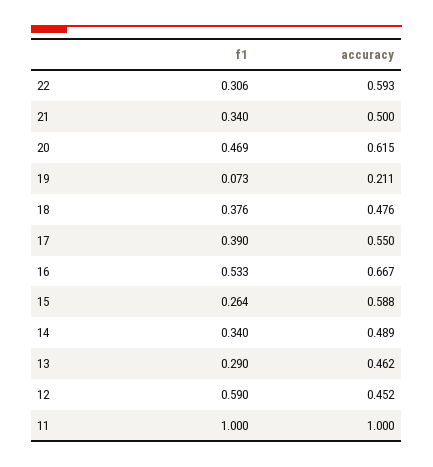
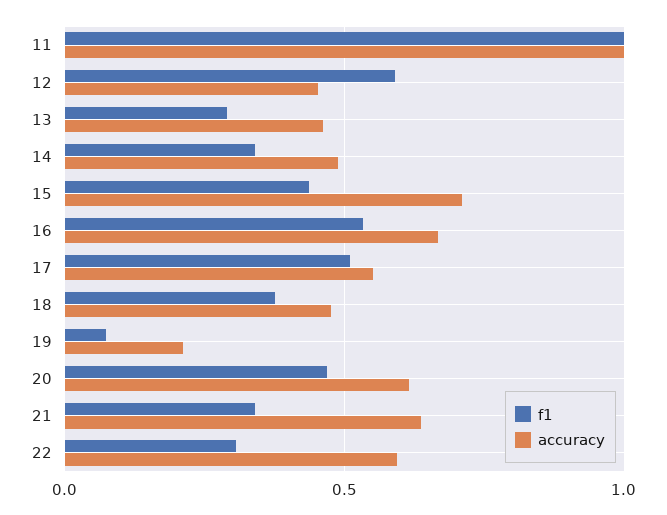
accuracy, 21: 0.5 -> 0.65
f1, 17: 0.39 -> 0.5
f1, 15: 0.264 -> 0.45
accuracy, 15: 0.588 -> 0.7

